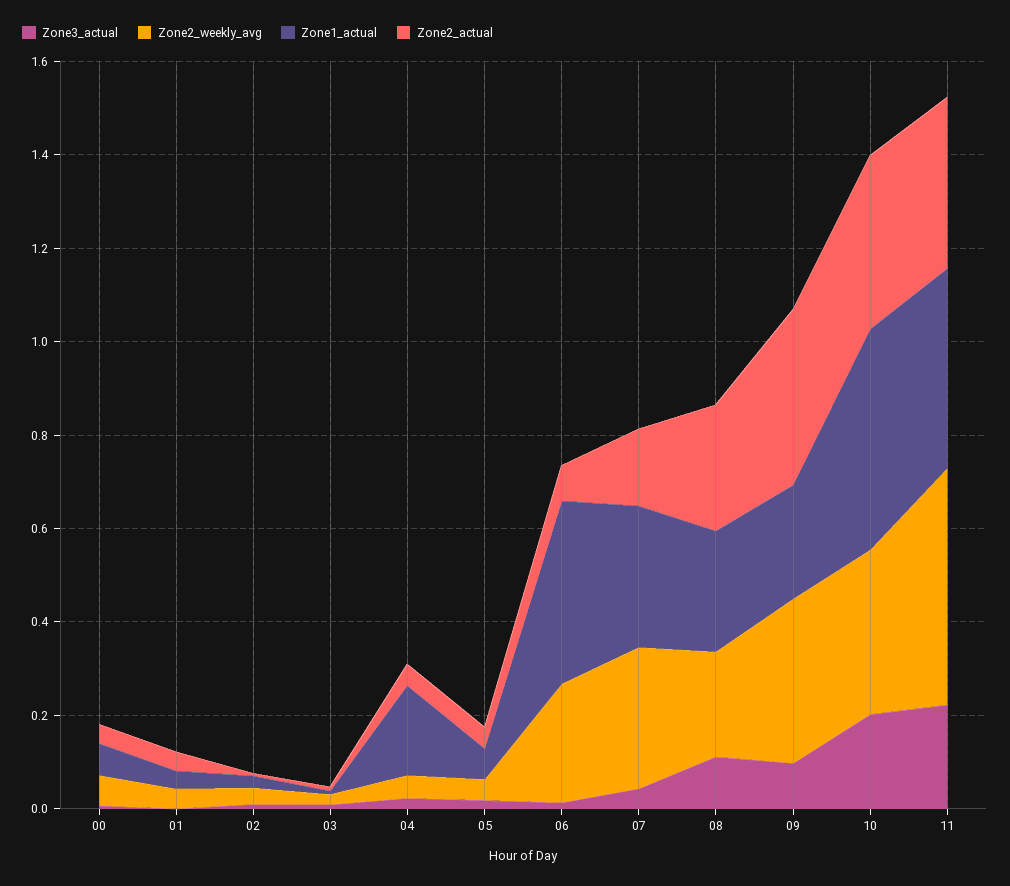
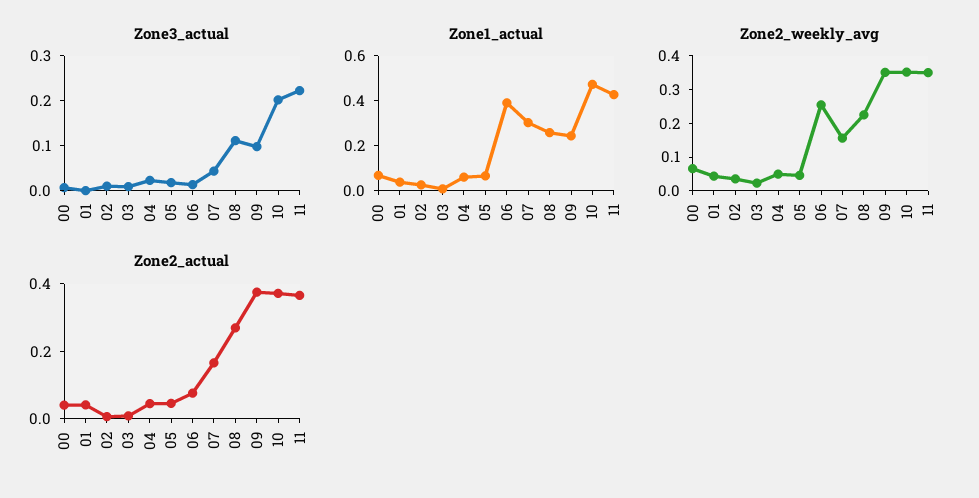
Zone1_actual, 04: 0.2 -> 0.05
Zone2_weekly_avg, 07: 0.3 -> 0.15
Zone2_weekly_avg, 11: 0.5 -> 0.35

